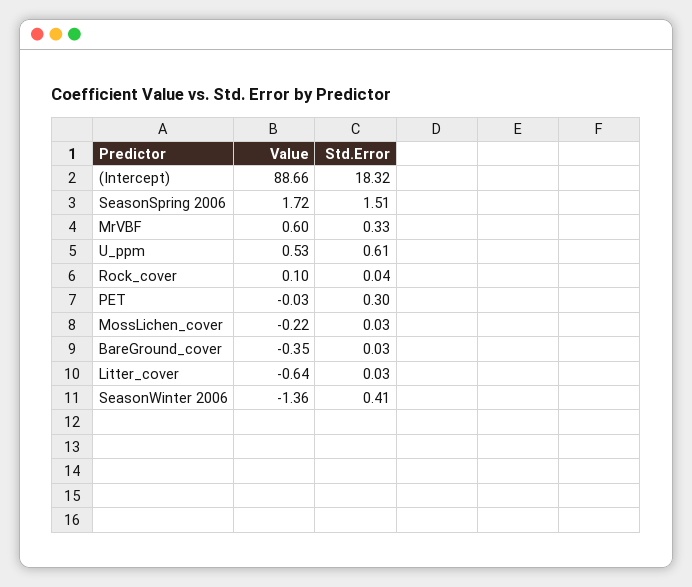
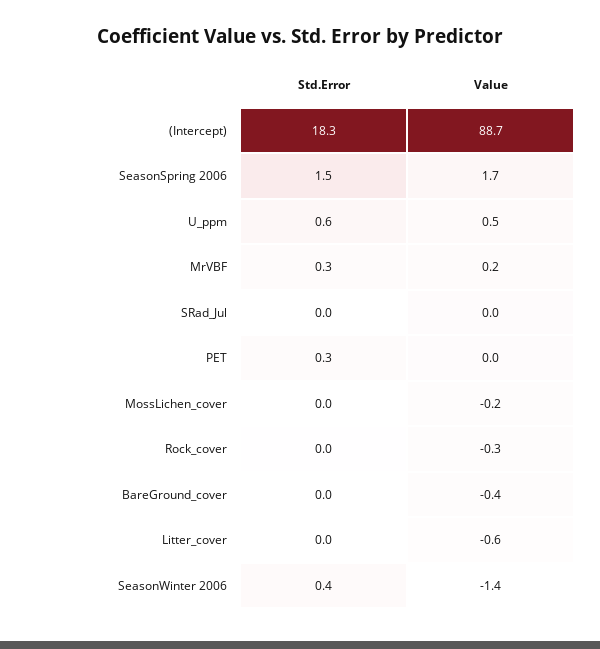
Value, MrVBF: 0.6 -> 0.2
Value, Rock_cover: 0.1 -> -0.3
Std.Error, SRad_Jul: none -> 0
Value, SRad_Jul: none -> 0

